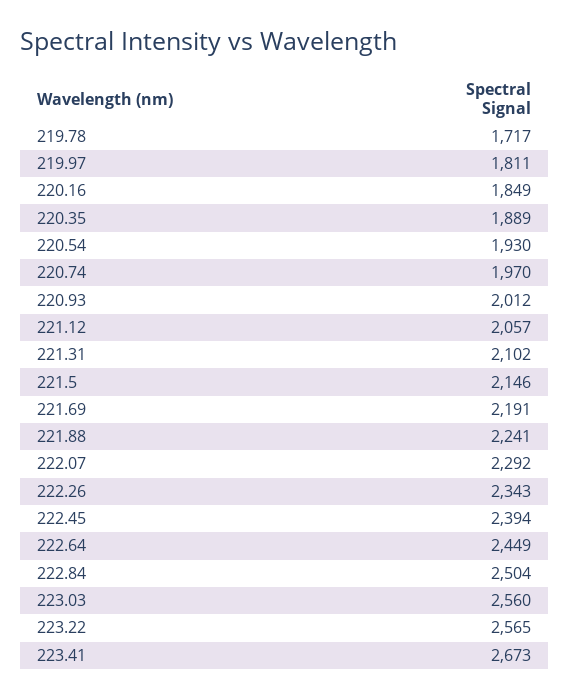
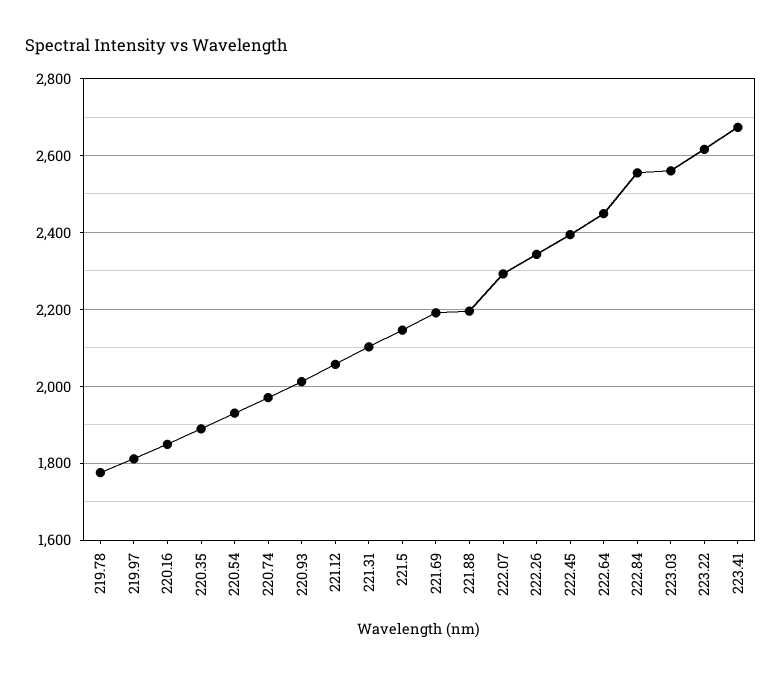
219.78: 1717 -> 1780
221.88: 2241 -> 2200
222.84: 2504 -> 2560
223.22: 2565 -> 2620

